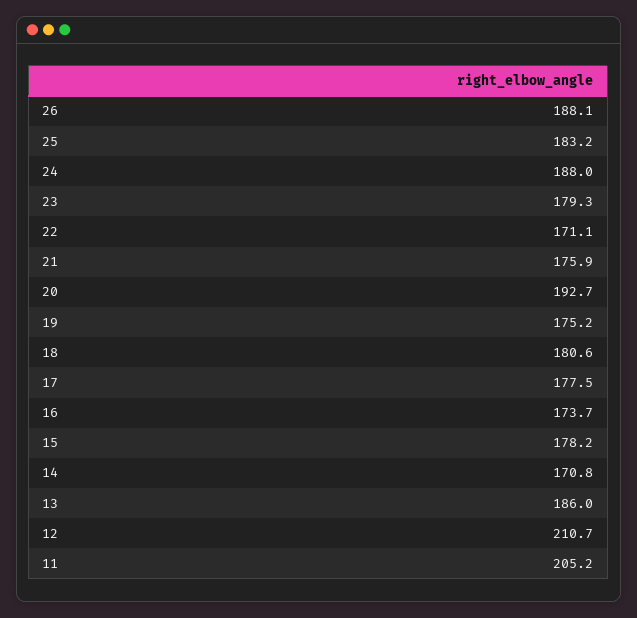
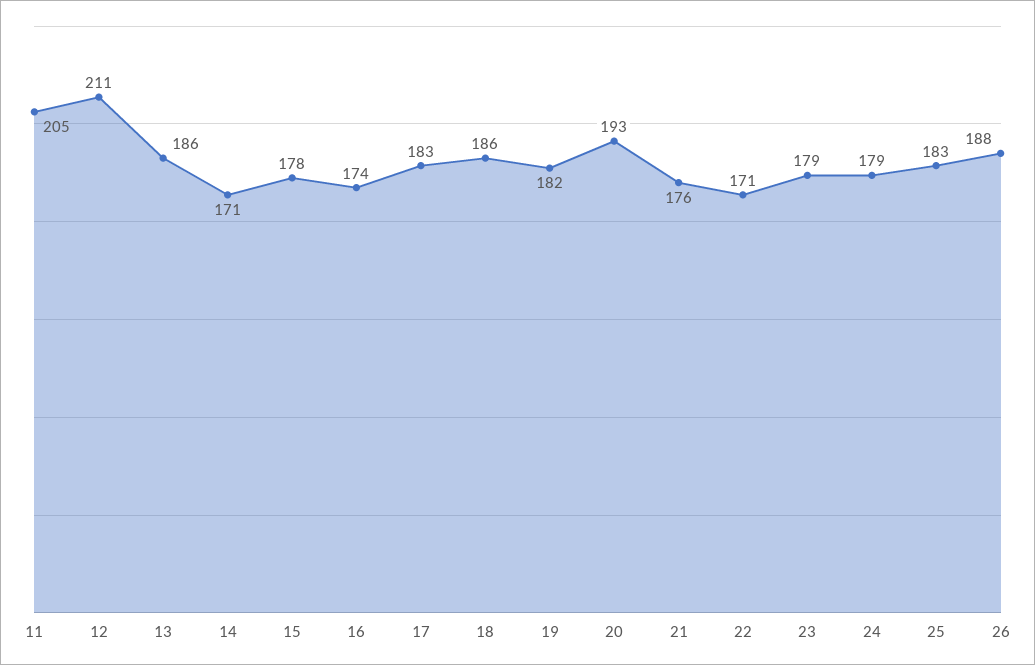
24: 188 -> 179
19: 175.2 -> 182
18: 180.6 -> 186
17: 177.5 -> 183

